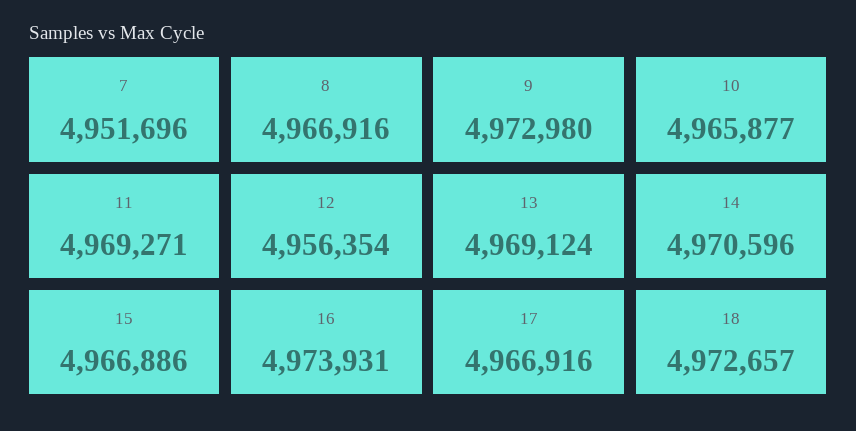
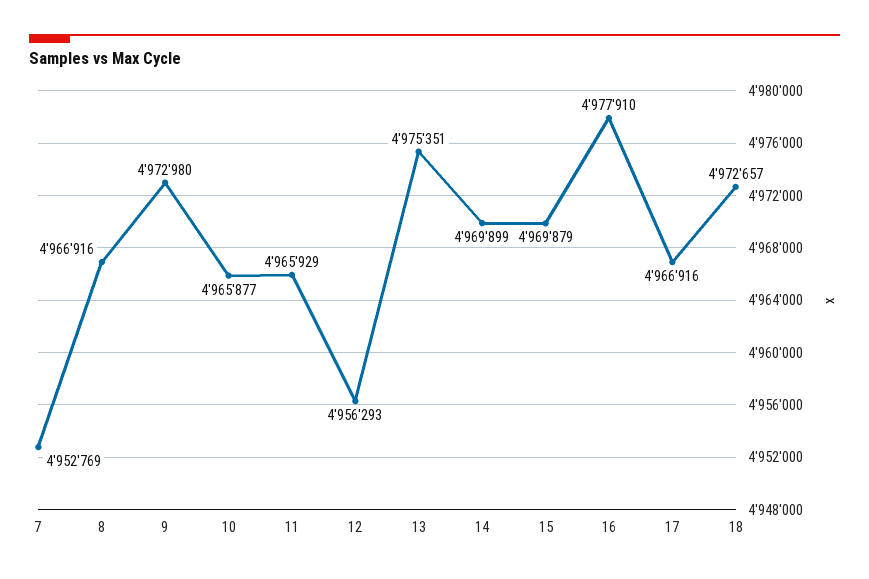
7: 4951696 -> 4952769
11: 4969271 -> 4965929
12: 4956354 -> 4956293
13: 4969124 -> 4975351
14: 4970596 -> 4969899
15: 4966886 -> 4969879
16: 4973931 -> 4977910

